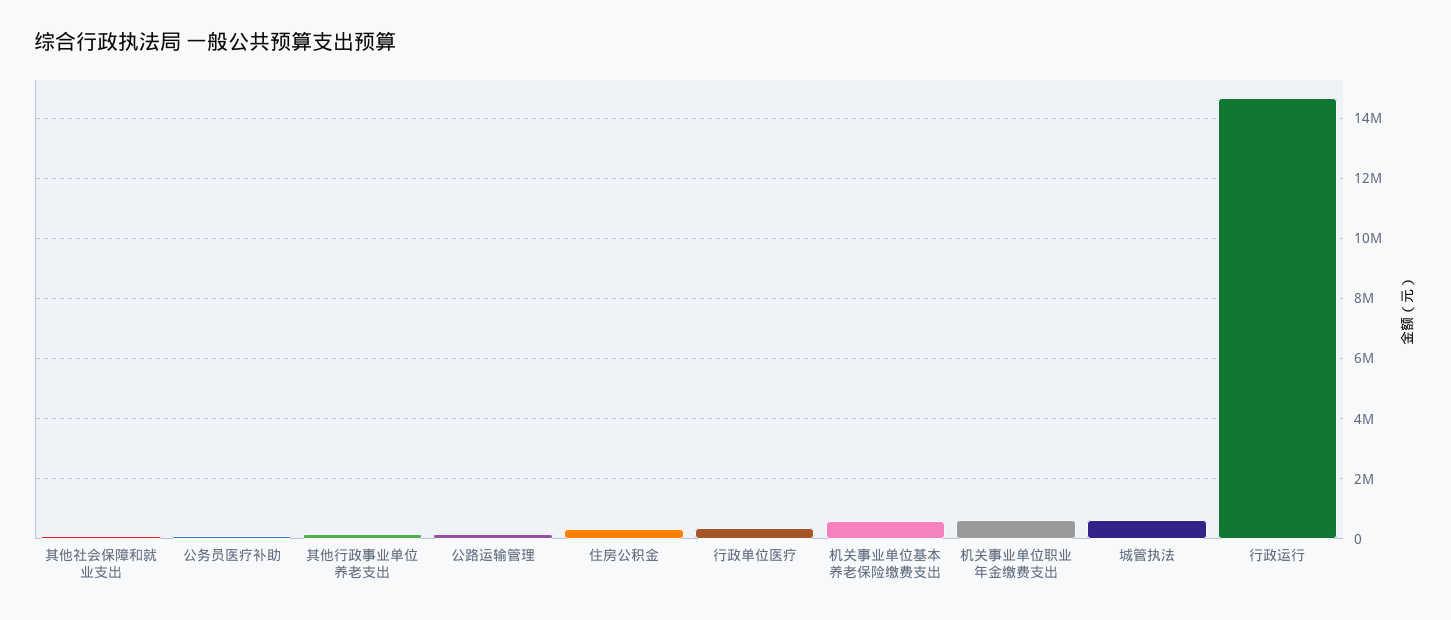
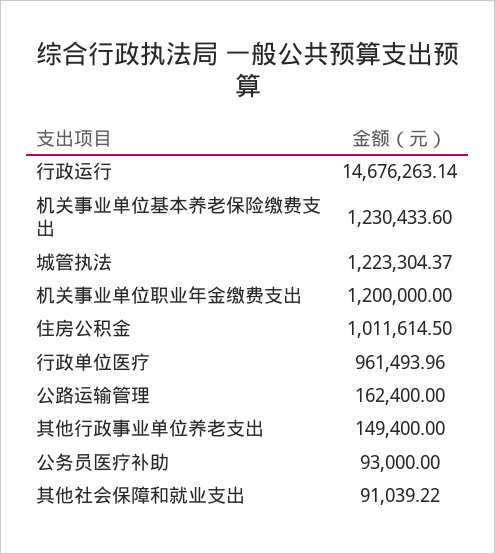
住房公积金: 400000 -> 1011614.5
行政单位医疗: 400000 -> 961493.96
机关事业单位基本养老保险缴费支出: 600000 -> 1230433.6
机关事业单位职业年金缴费支出: 600000 -> 1200000
城管执法: 600000 -> 1223304.37

